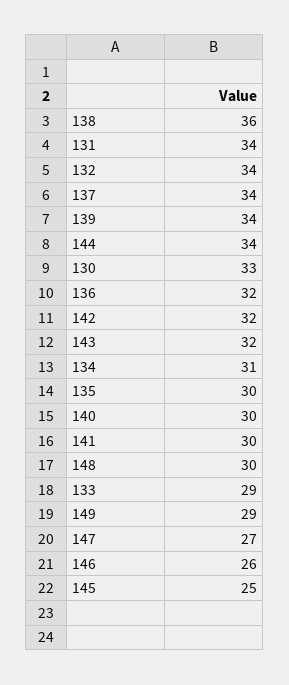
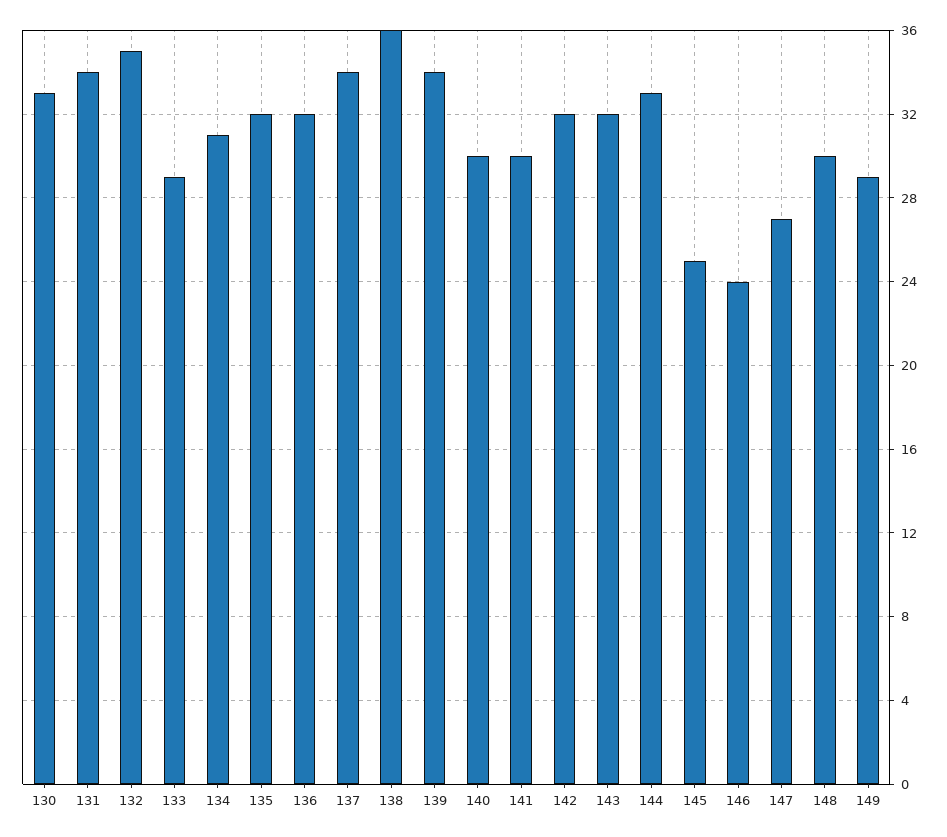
132: 34 -> 35
144: 34 -> 33
135: 30 -> 32
146: 26 -> 24

